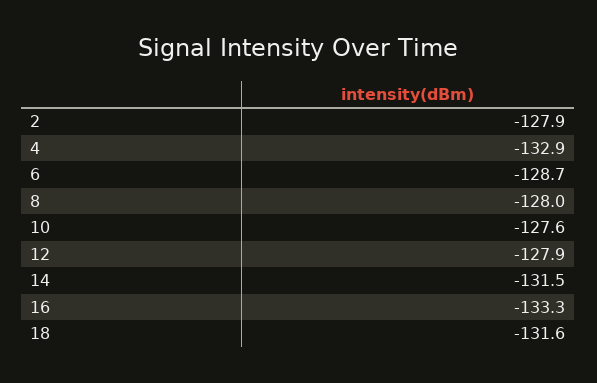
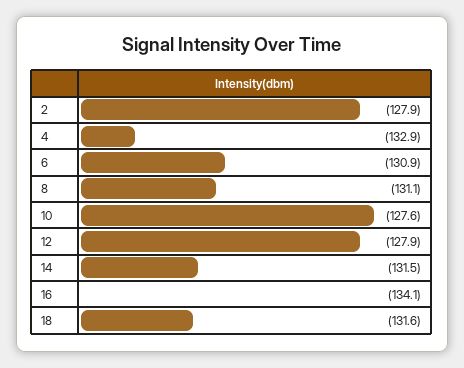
6: -128.7 -> -130.9
8: -128 -> -131.1
16: -133.3 -> -134.1

